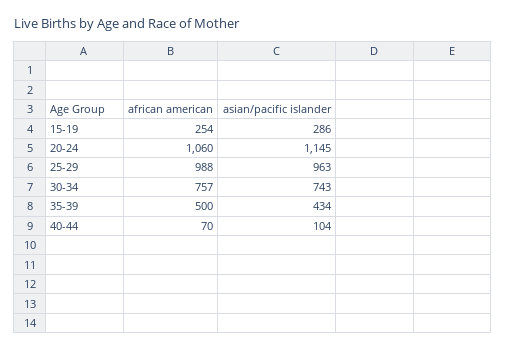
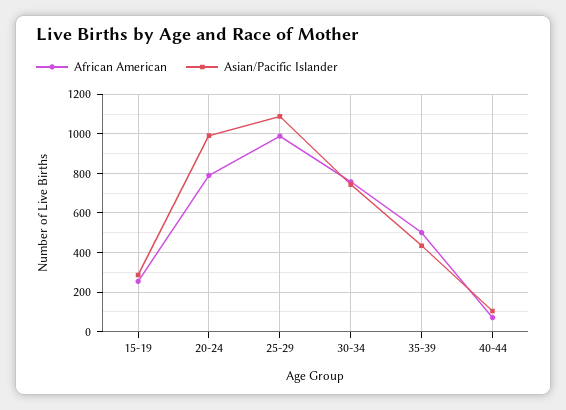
african american, 20-24: 1060 -> 800
asian/pacific islander, 20-24: 1145 -> 1000
asian/pacific islander, 25-29: 963 -> 1100

